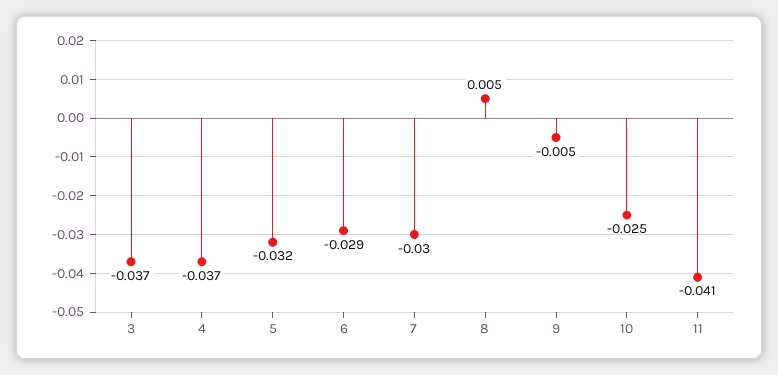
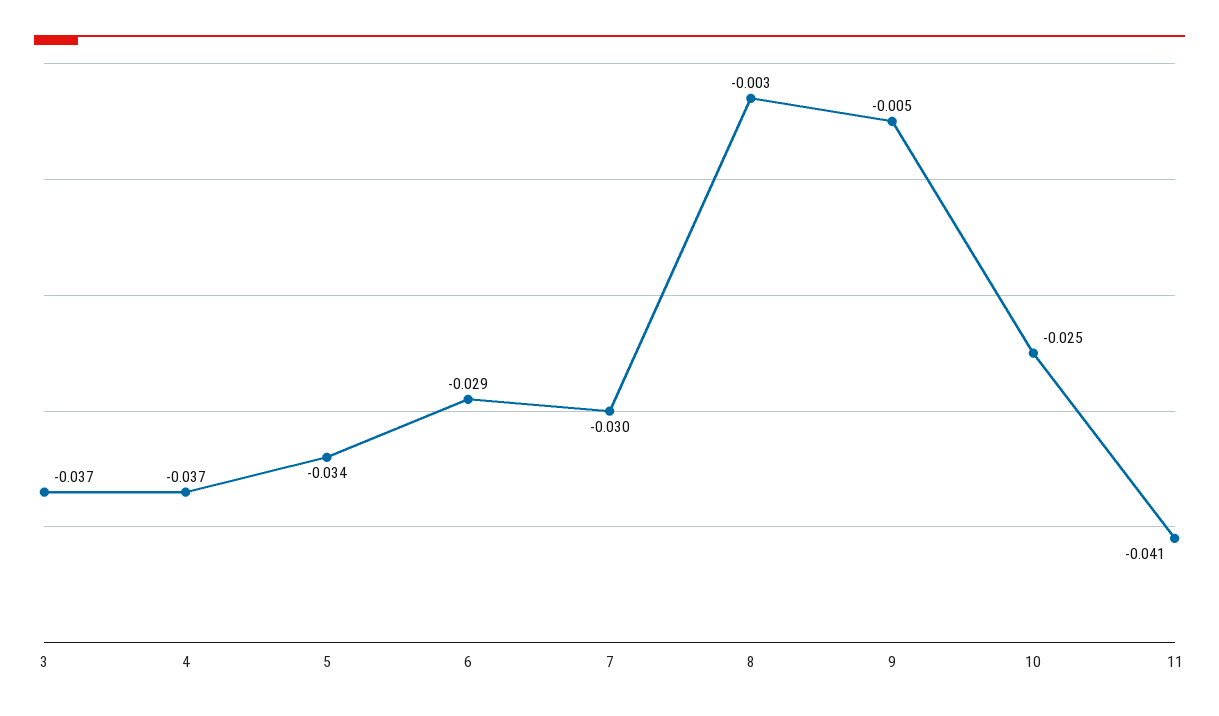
5: -0.032 -> -0.034
8: 0.005 -> -0.003

